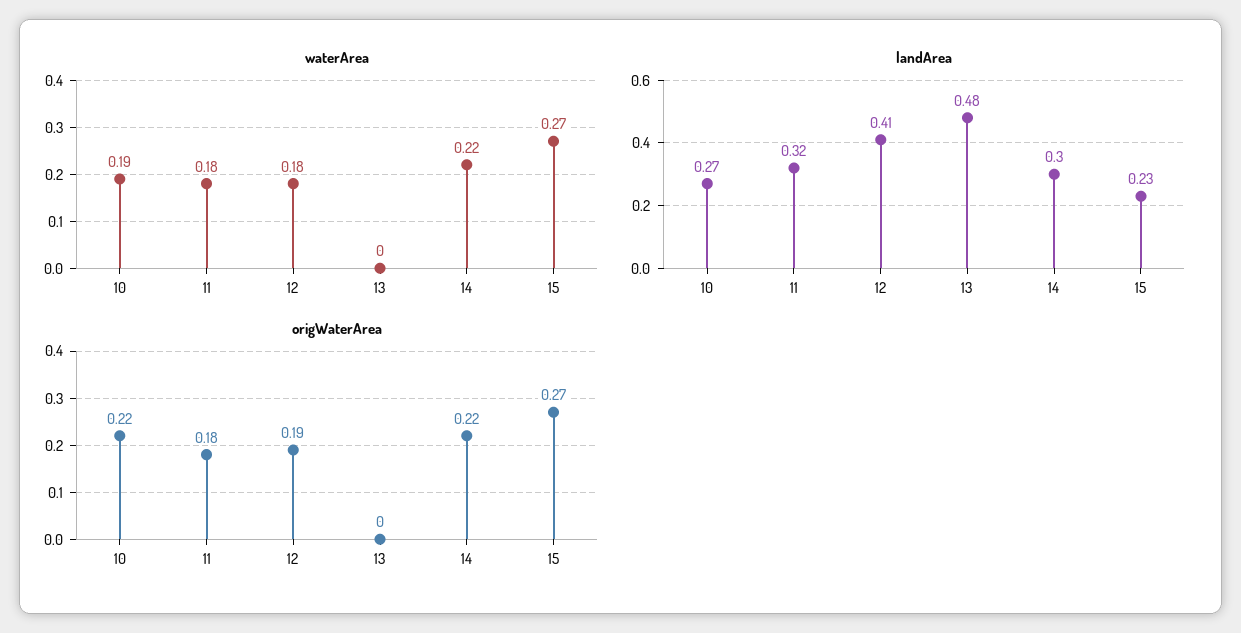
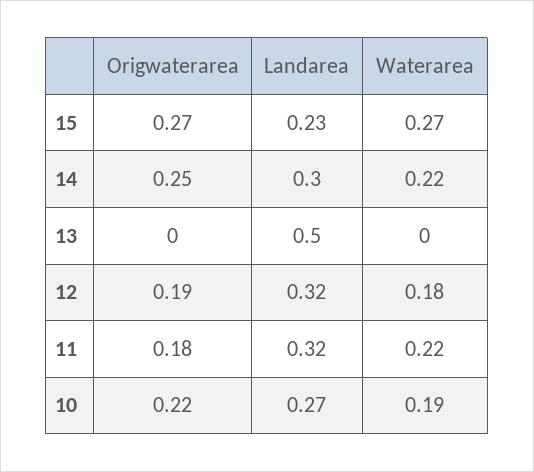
waterArea, 11: 0.18 -> 0.22
landArea, 12: 0.41 -> 0.32
landArea, 13: 0.48 -> 0.5
origWaterArea, 14: 0.22 -> 0.25

